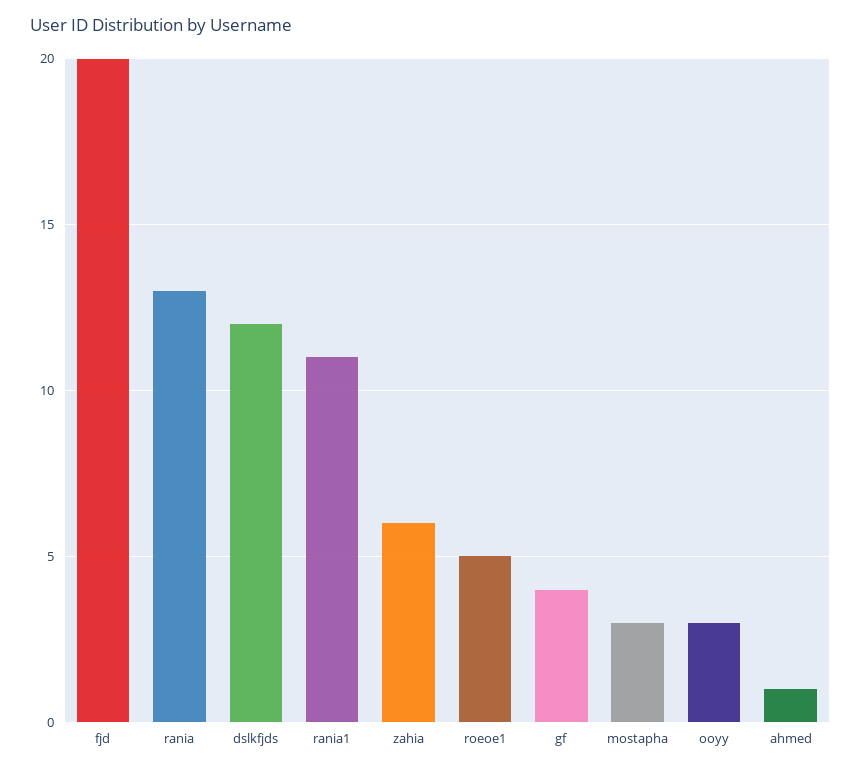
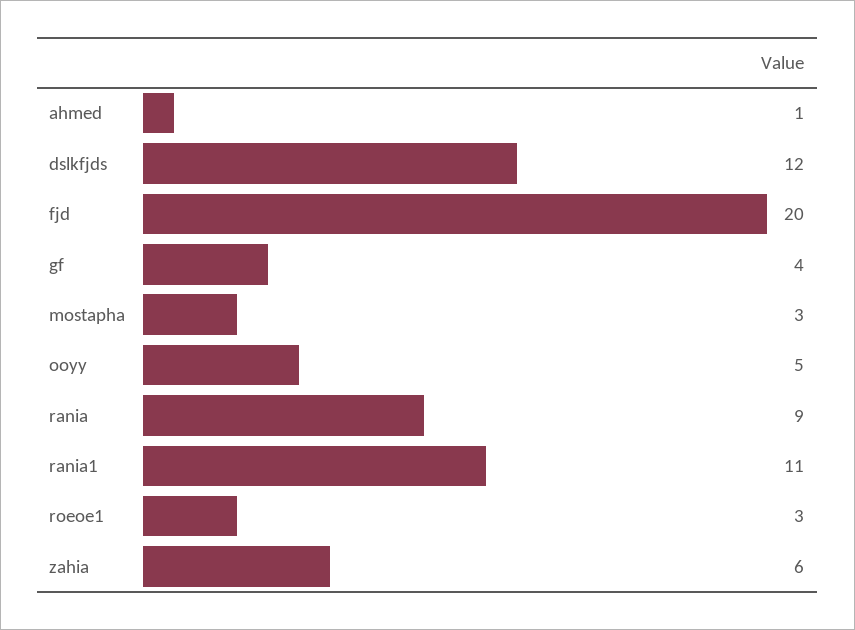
rania: 13 -> 9
roeoe1: 5 -> 3
ooyy: 3 -> 5

